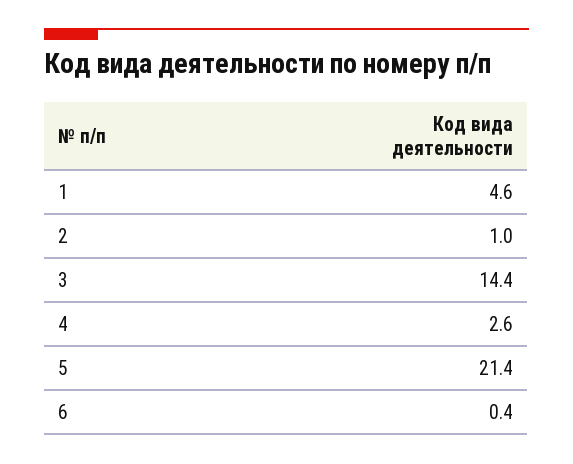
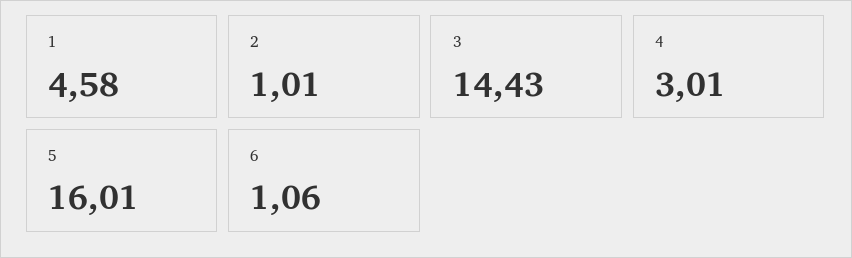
4: 2.6 -> 3.01
5: 21.4 -> 16.01
6: 0.4 -> 1.06

